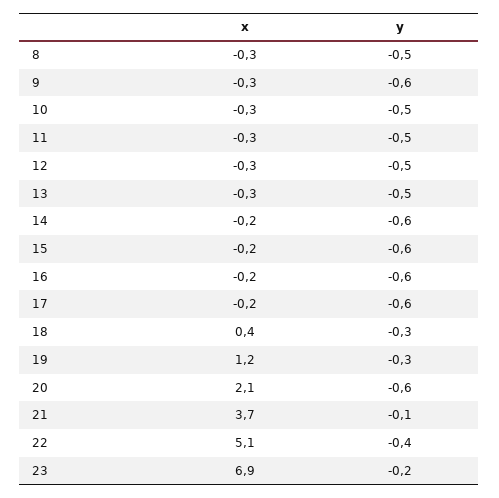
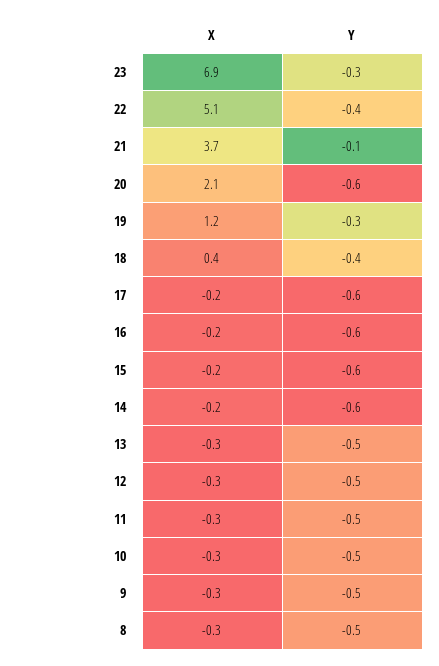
y, 9: -0.6 -> -0.5
y, 18: -0.3 -> -0.4
y, 23: -0.2 -> -0.3

